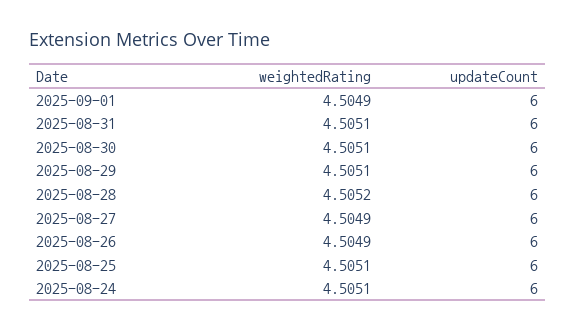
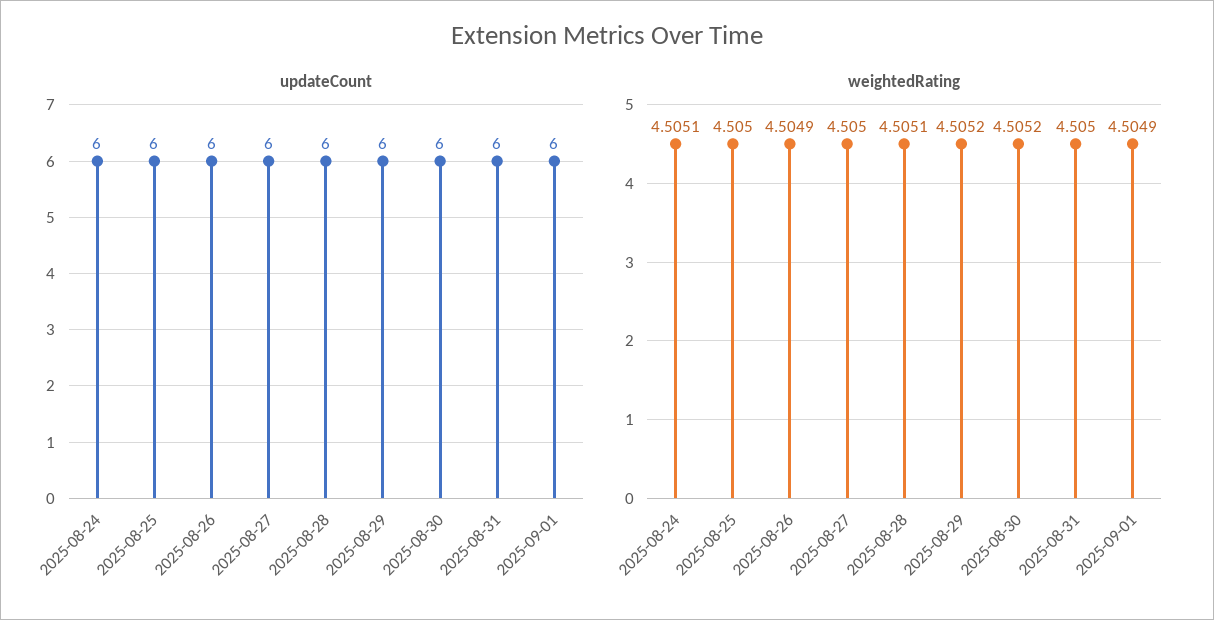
weightedRating, 2025-08-31: 4.5051 -> 4.505
weightedRating, 2025-08-30: 4.5051 -> 4.5052
weightedRating, 2025-08-29: 4.5051 -> 4.5052
weightedRating, 2025-08-28: 4.5052 -> 4.5051
weightedRating, 2025-08-27: 4.5049 -> 4.505
weightedRating, 2025-08-25: 4.5051 -> 4.505

